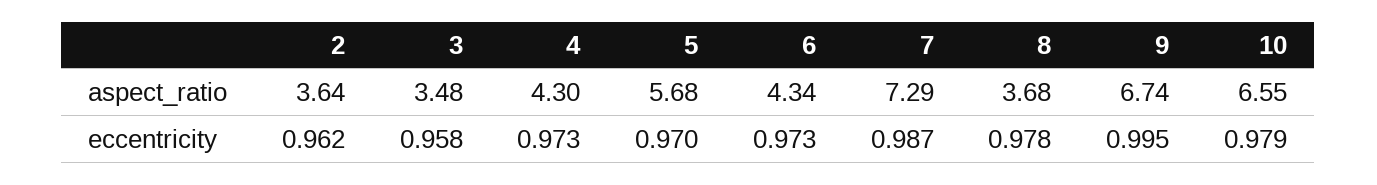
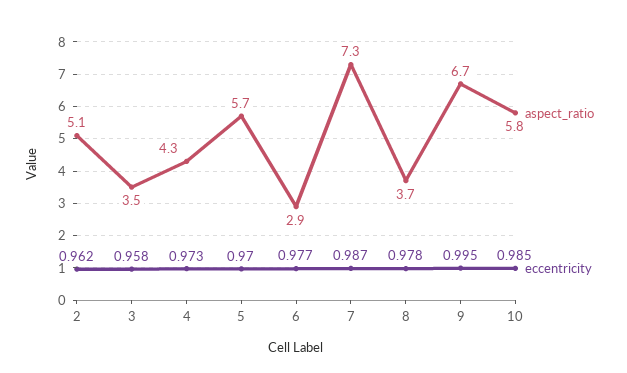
aspect_ratio, 2: 3.64 -> 5.1
aspect_ratio, 6: 4.34 -> 2.9
aspect_ratio, 10: 6.55 -> 5.8
eccentricity, 6: 0.973 -> 0.977
eccentricity, 10: 0.979 -> 0.985

